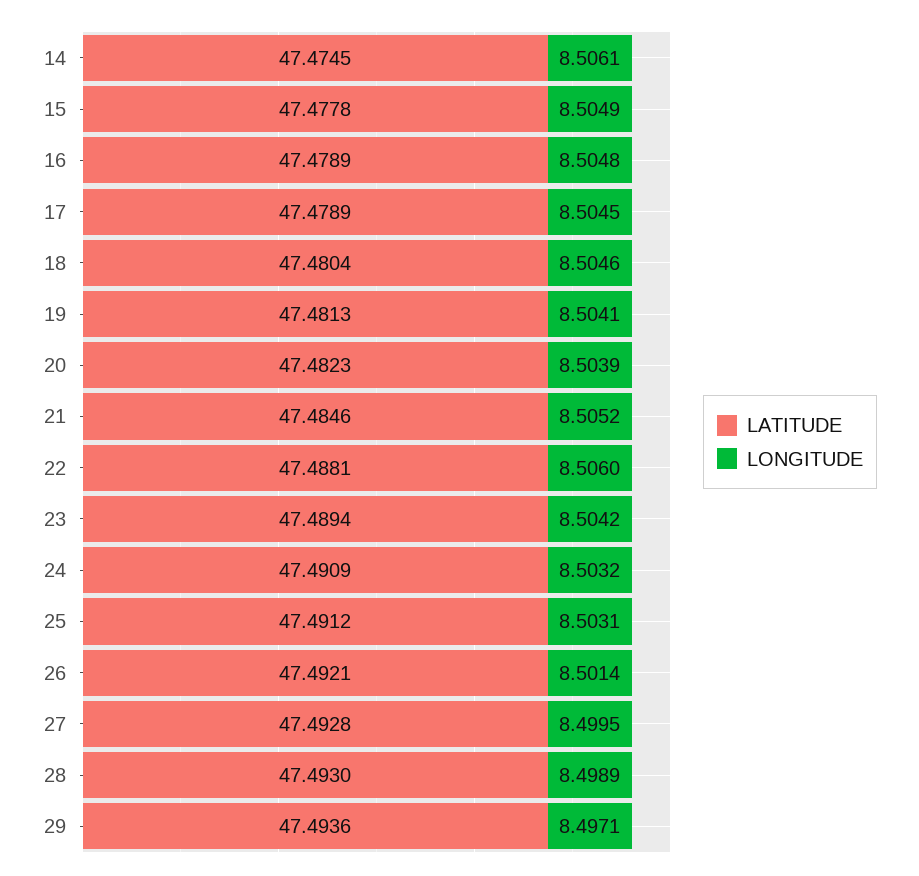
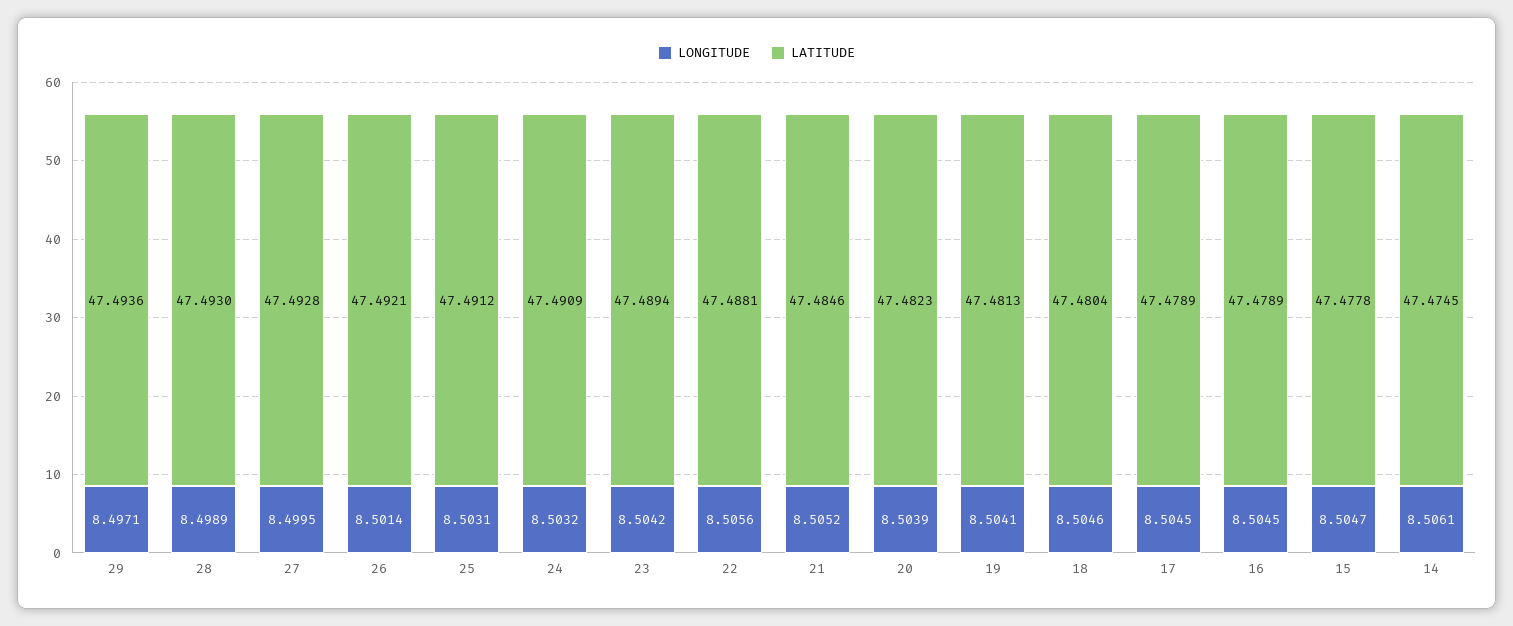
LONGITUDE, 15: 8.5049 -> 8.5047
LONGITUDE, 16: 8.5048 -> 8.5045
LONGITUDE, 22: 8.506 -> 8.5056

